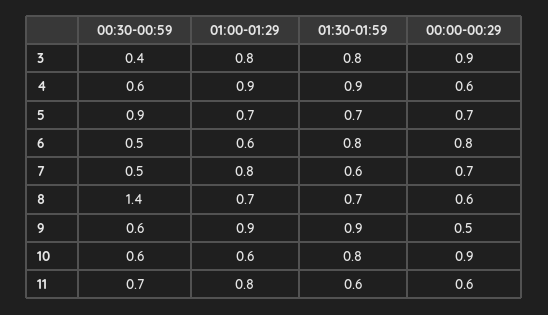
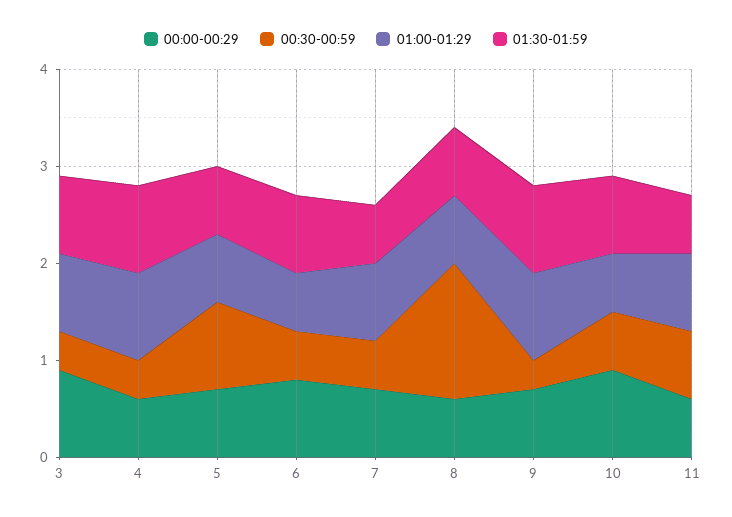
00:30-00:59, 4: 0.6 -> 0.4
00:30-00:59, 9: 0.6 -> 0.3
00:00-00:29, 9: 0.5 -> 0.7

